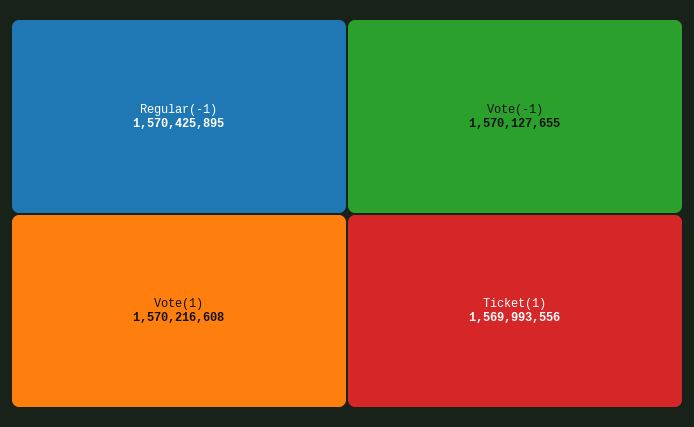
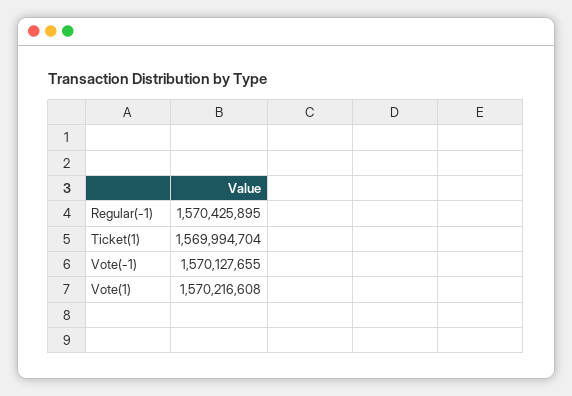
Ticket(1): 1569993556 -> 1569994704

